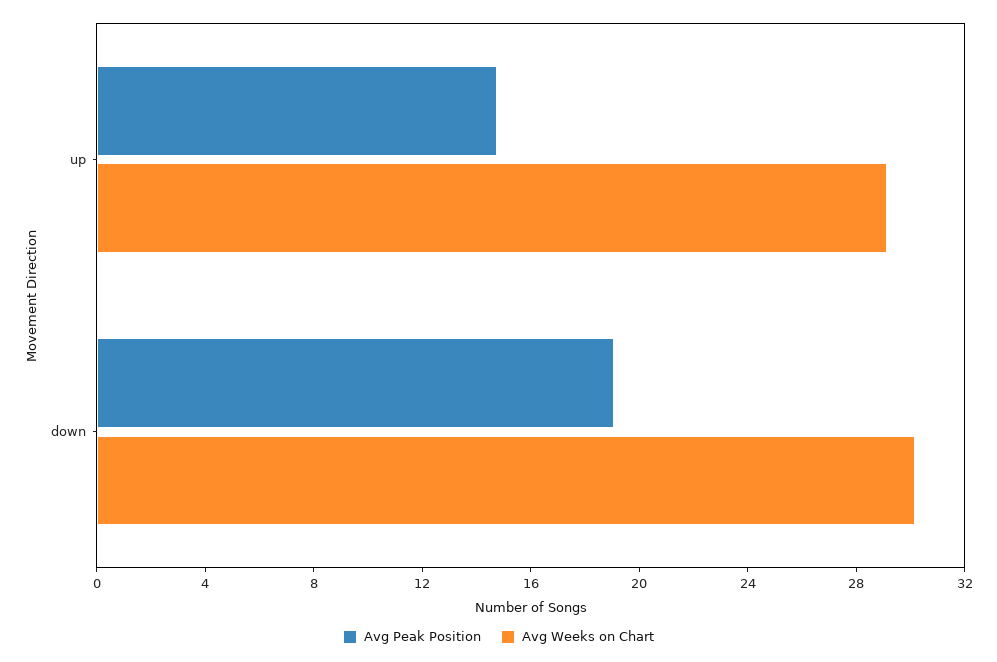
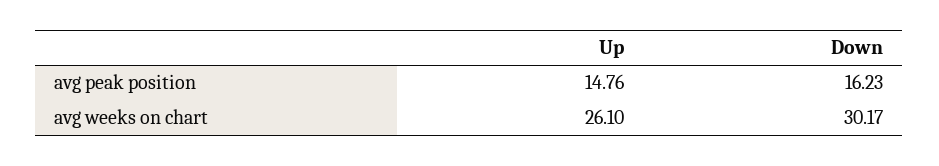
Avg Weeks on Chart, up: 29 -> 26.1
Avg Peak Position, down: 19 -> 16.23

